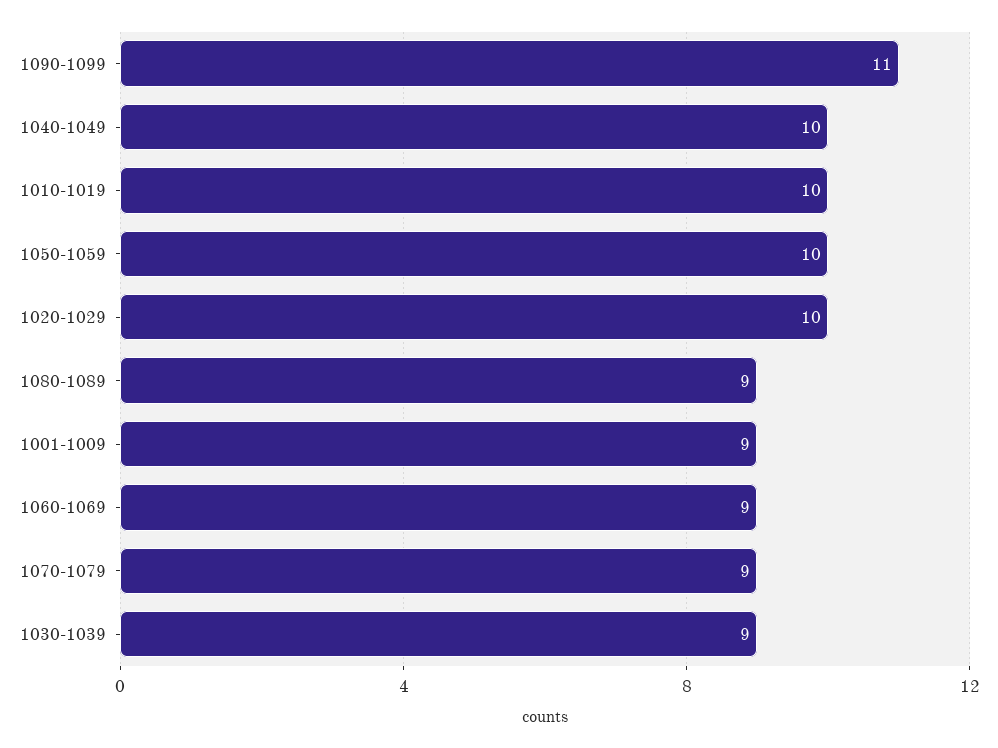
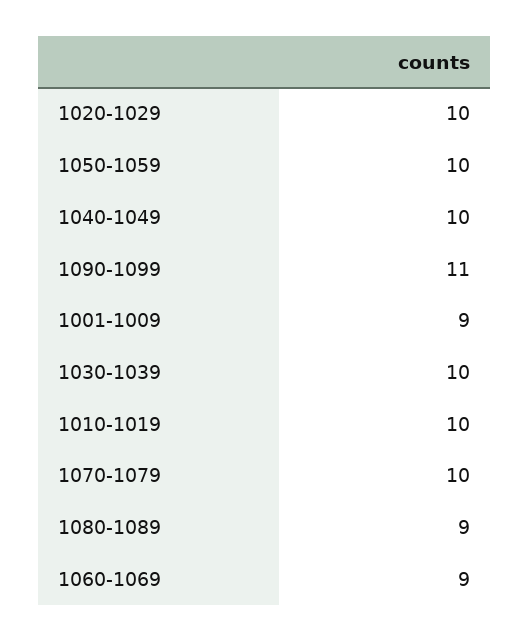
1070-1079: 9 -> 10
1030-1039: 9 -> 10

